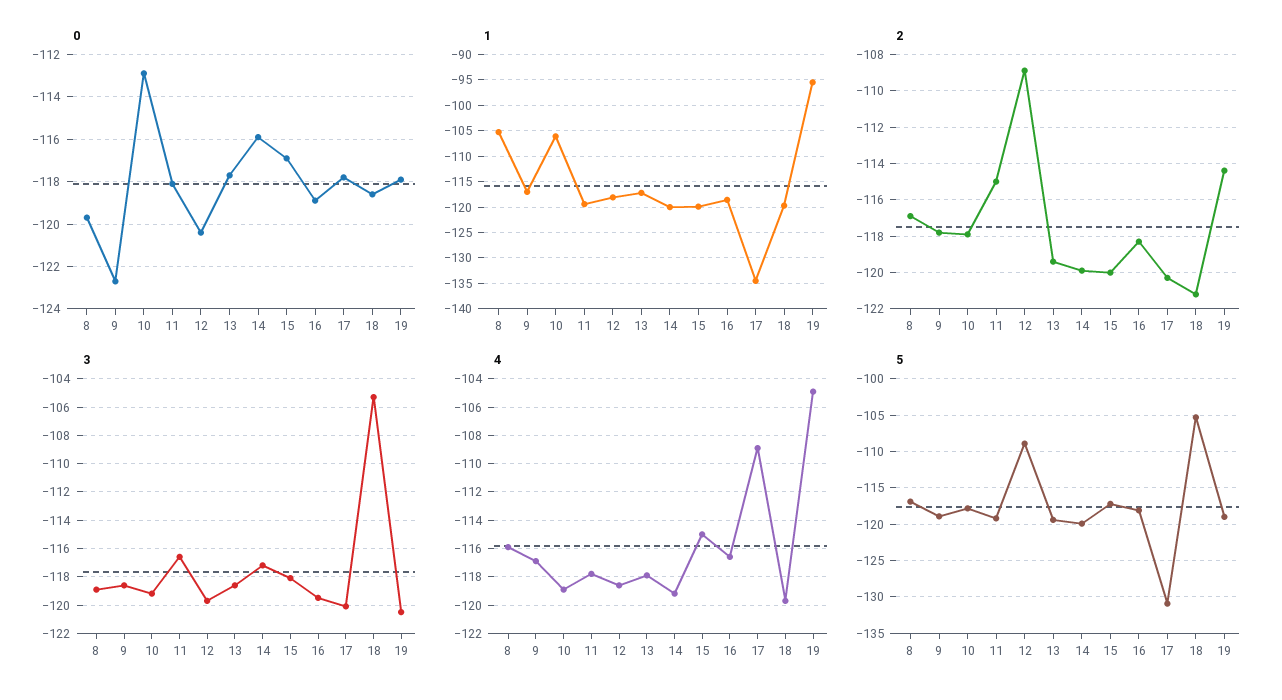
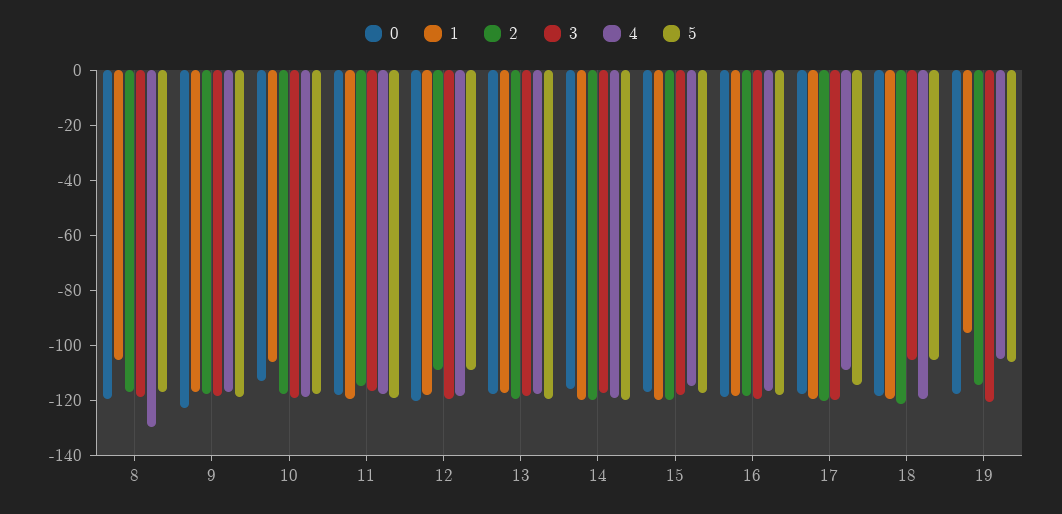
1, 17: -135 -> -120
4, 8: -116 -> -130
5, 17: -131 -> -115
5, 19: -119 -> -105

